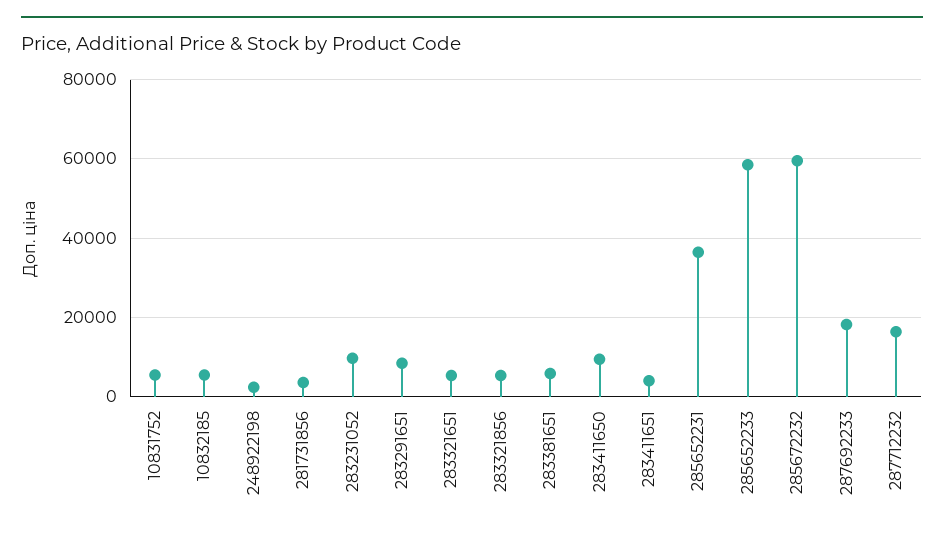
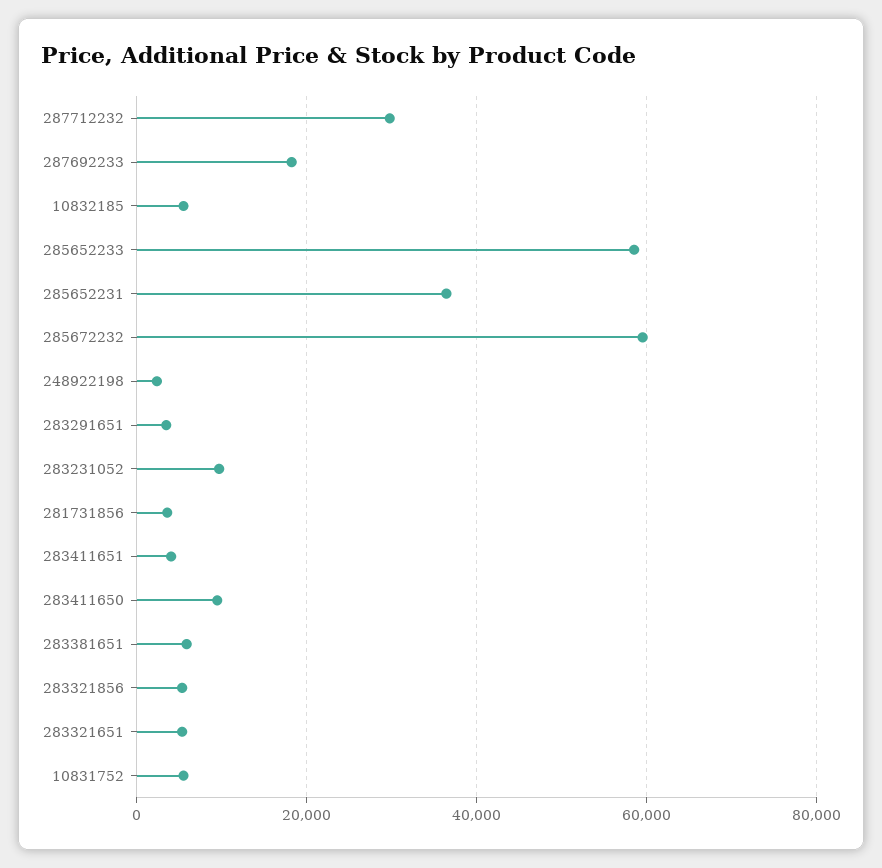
283291651: 8000 -> 4000
287712232: 16000 -> 30000

